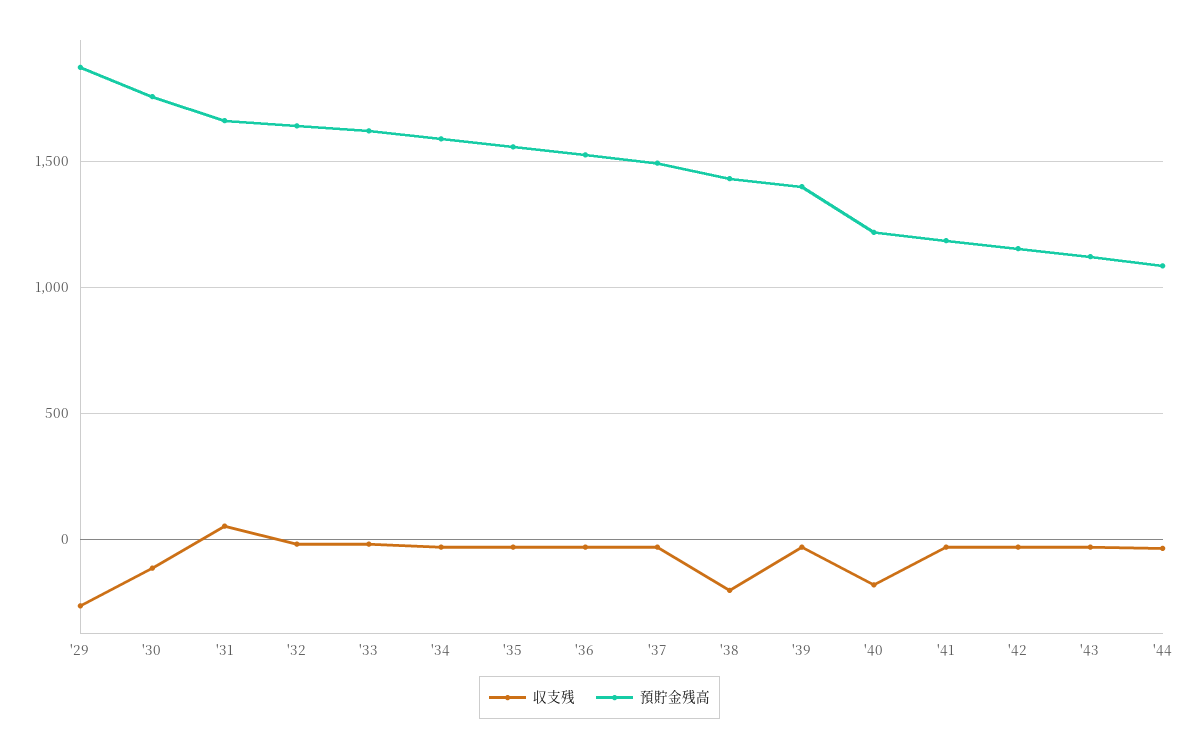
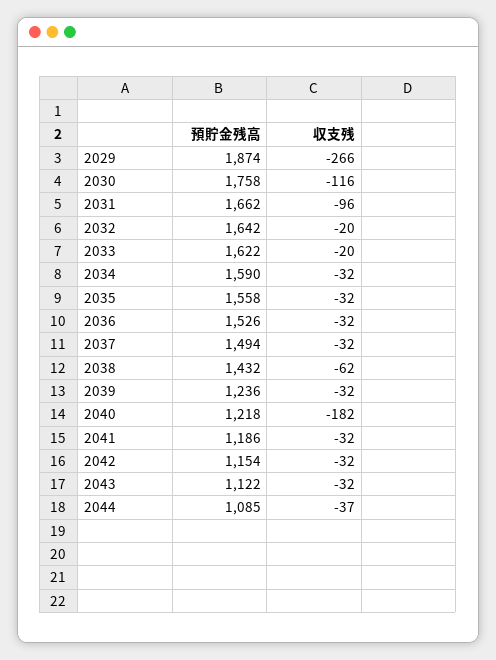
収支残, '31: 50 -> -96
収支残, '38: -200 -> -62
預貯金残高, '39: 1400 -> 1236

